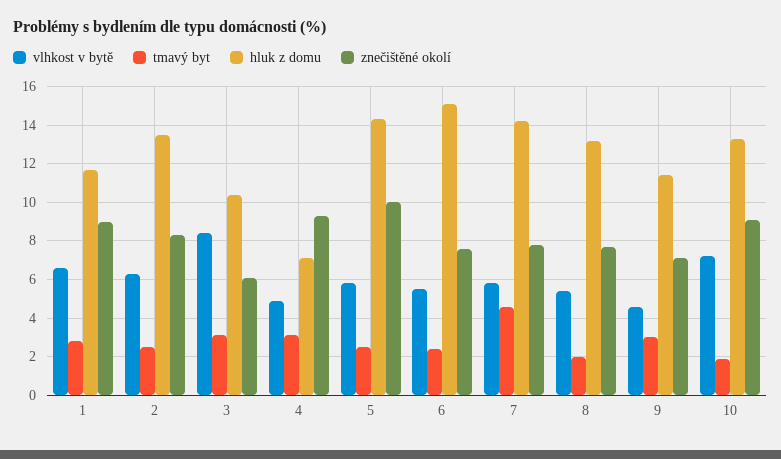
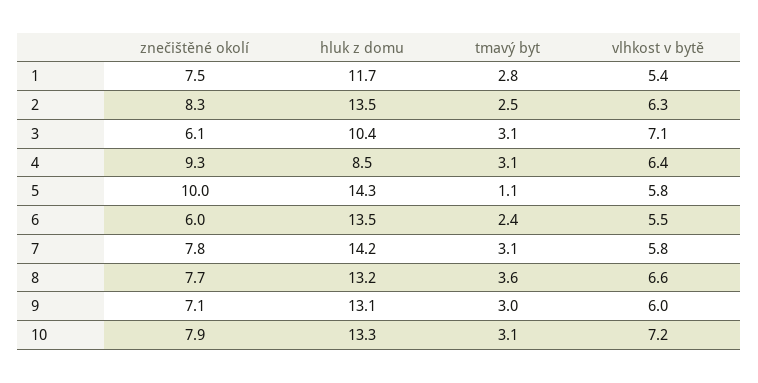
vlhkost v bytě, 1: 6.5 -> 5.4
znečištěné okolí, 1: 9 -> 7.5
vlhkost v bytě, 3: 8.5 -> 7.1
vlhkost v bytě, 4: 5 -> 6.4
hluk z domu, 4: 7 -> 8.5
tmavý byt, 5: 2.5 -> 1.1
hluk z domu, 6: 15 -> 13.5
znečištěné okolí, 6: 7.5 -> 6
tmavý byt, 7: 4.5 -> 3.1
vlhkost v bytě, 8: 5.5 -> 6.6
tmavý byt, 8: 2 -> 3.6
vlhkost v bytě, 9: 4.5 -> 6
hluk z domu, 9: 11.5 -> 13.1
tmavý byt, 10: 2 -> 3.1
znečištěné okolí, 10: 9 -> 7.9

